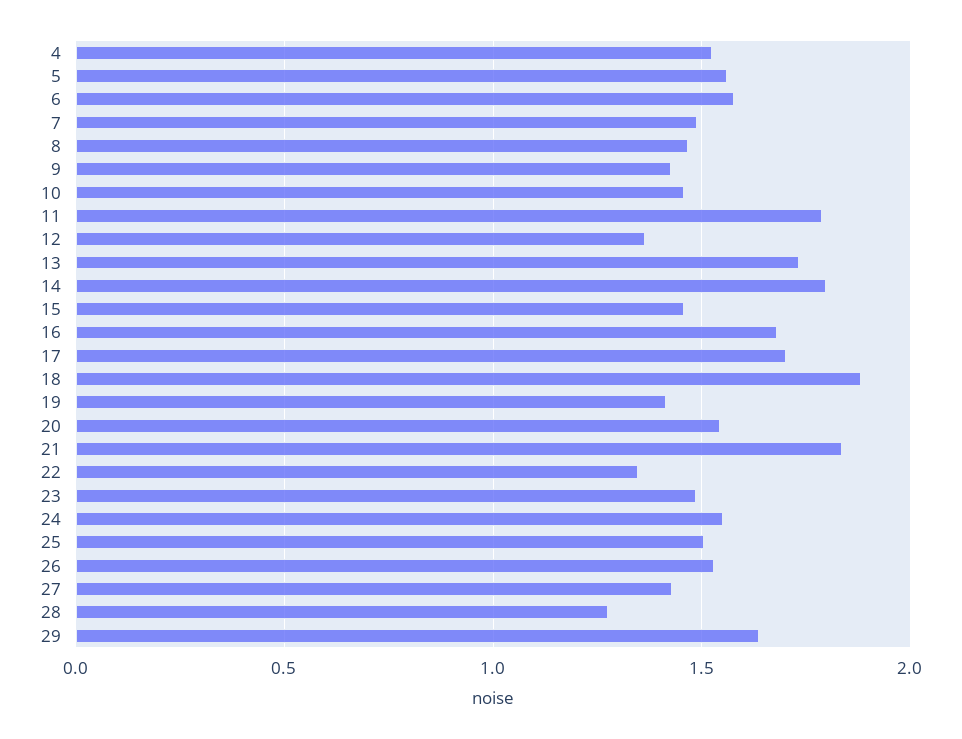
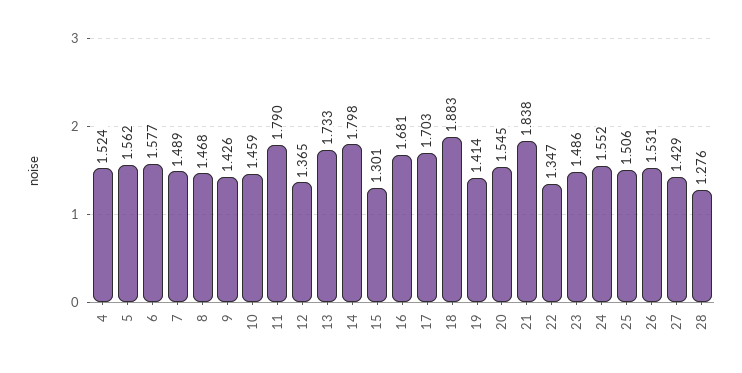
15: 1.45 -> 1.301
29: 1.65 -> none

